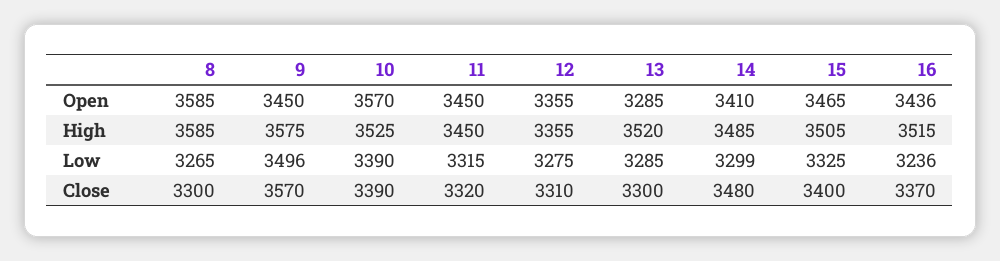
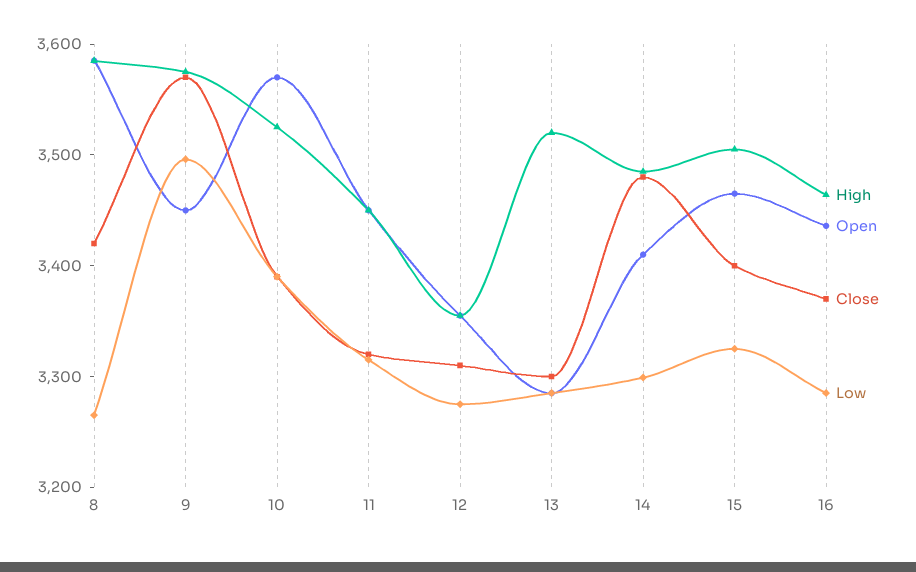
High, 16: 3515 -> 3460
Low, 16: 3236 -> 3280
Close, 8: 3300 -> 3420

